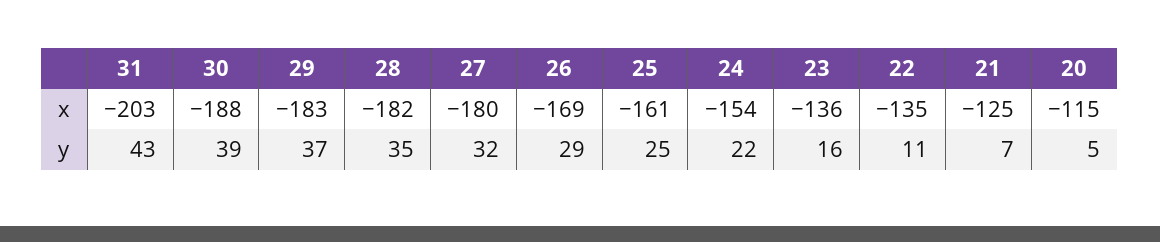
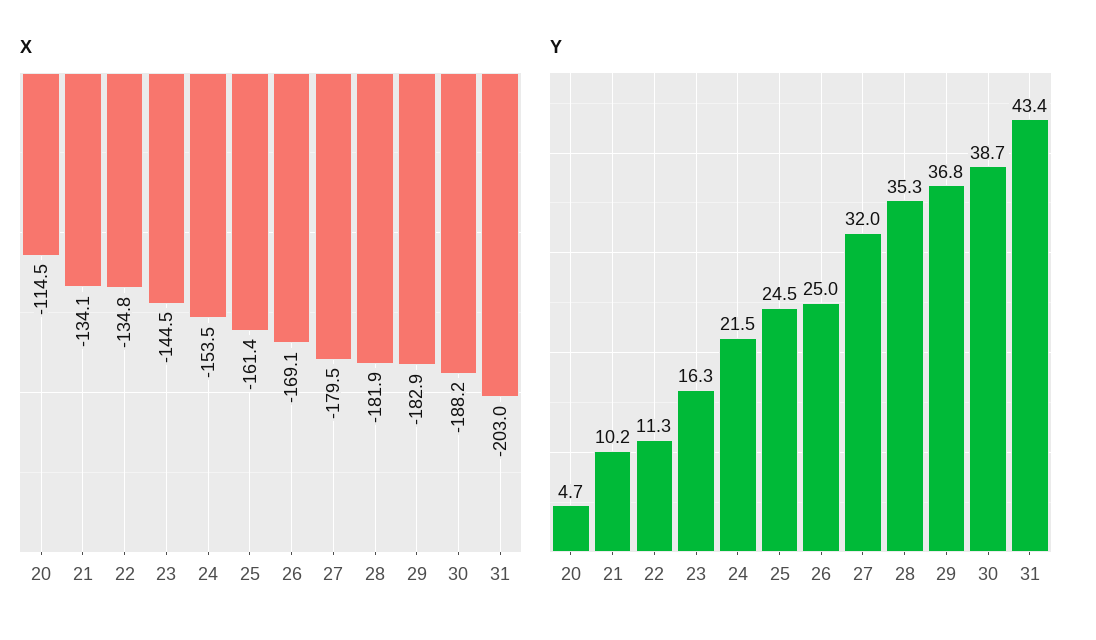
x, 23: -136 -> -144.5
x, 21: -125 -> -134.1
y, 26: 29 -> 25
y, 21: 7 -> 10.2

